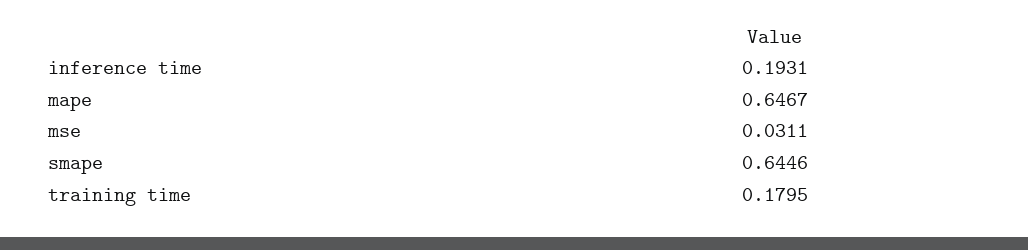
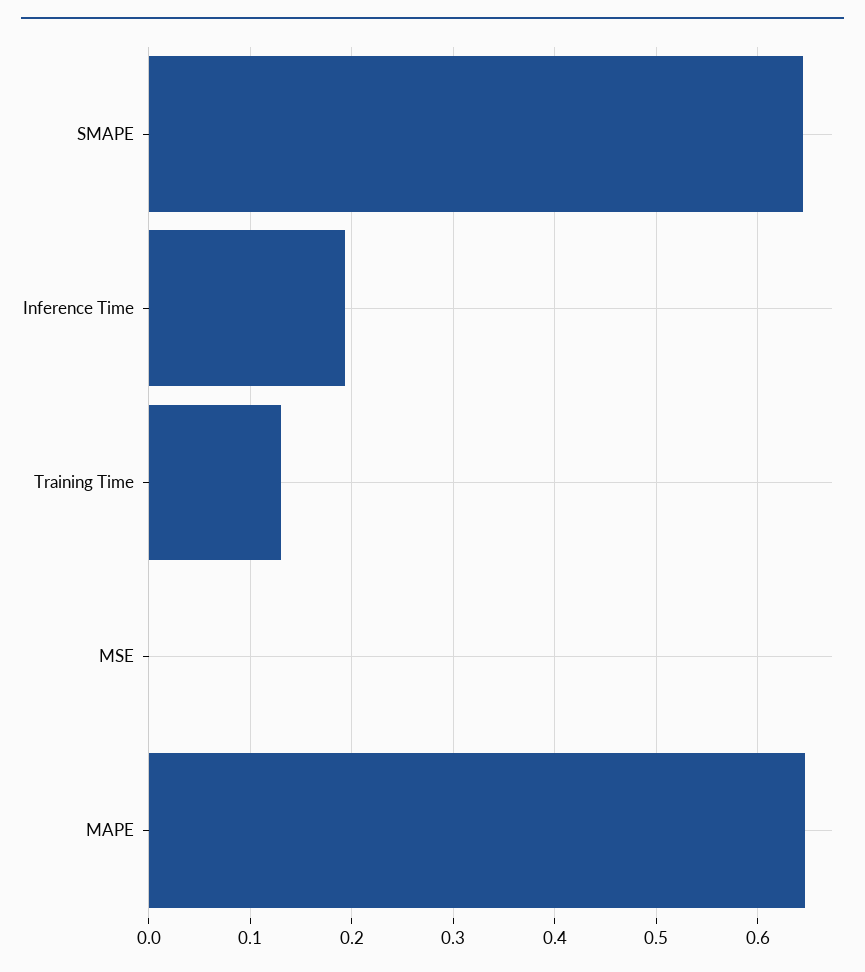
mse: 0.0311 -> 0
training time: 0.1795 -> 0.13

